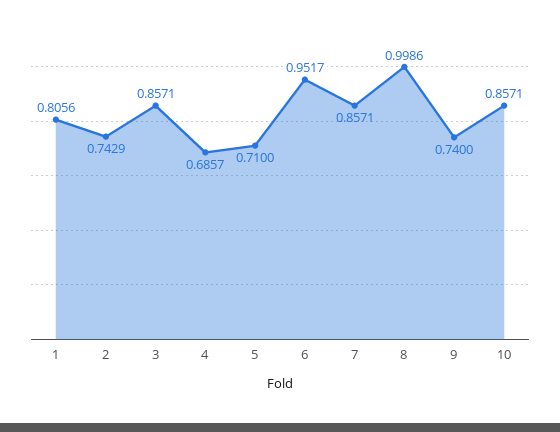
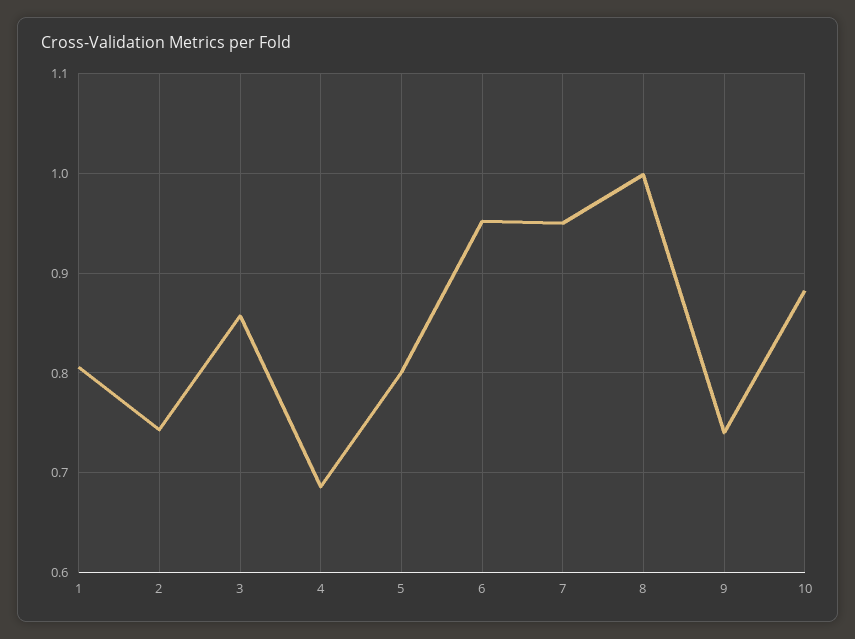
5: 0.71 -> 0.8
7: 0.8571 -> 0.95
10: 0.8571 -> 0.88

